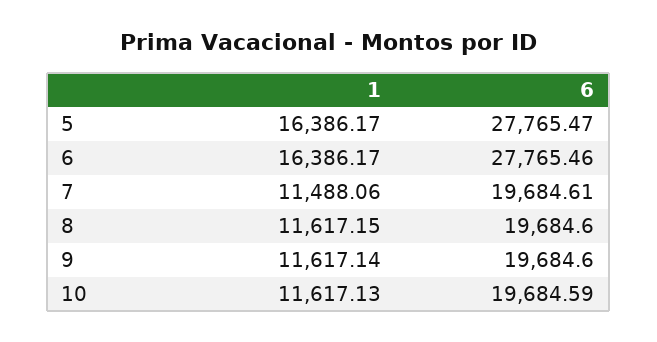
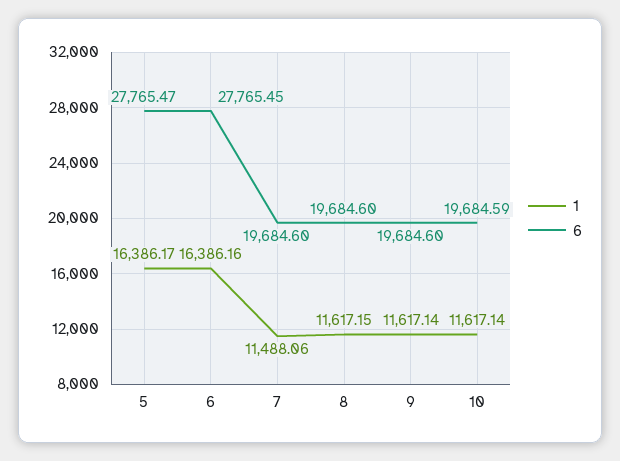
1, 6: 16386.17 -> 16386.16
6, 6: 27765.46 -> 27765.45
6, 7: 19684.61 -> 19684.6
1, 10: 11617.13 -> 11617.14

